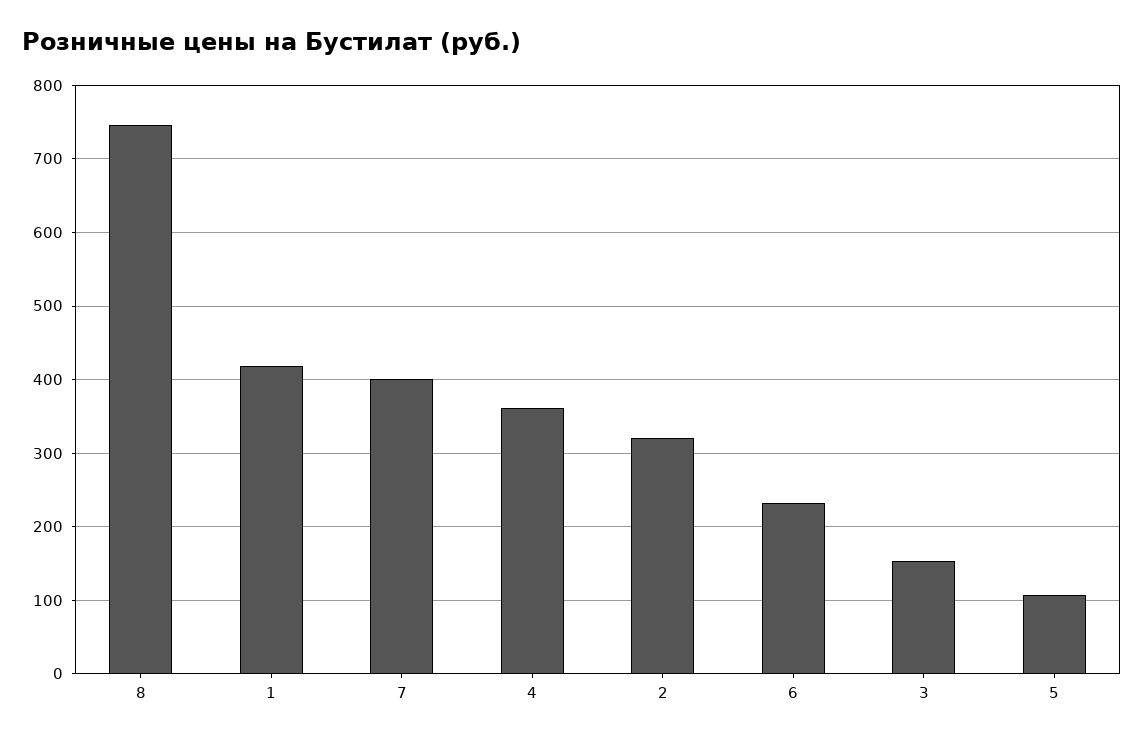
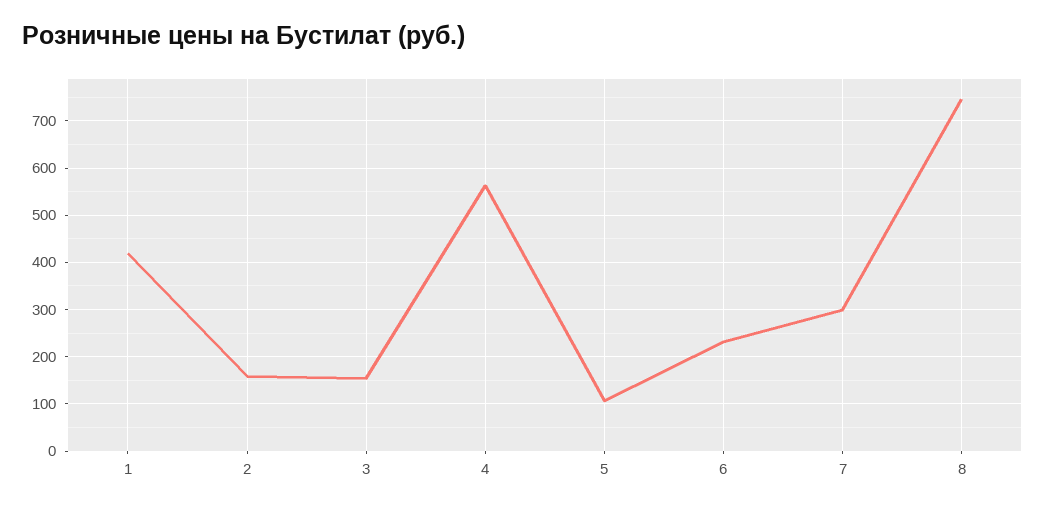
7: 400 -> 300
4: 360 -> 560
2: 320 -> 160

